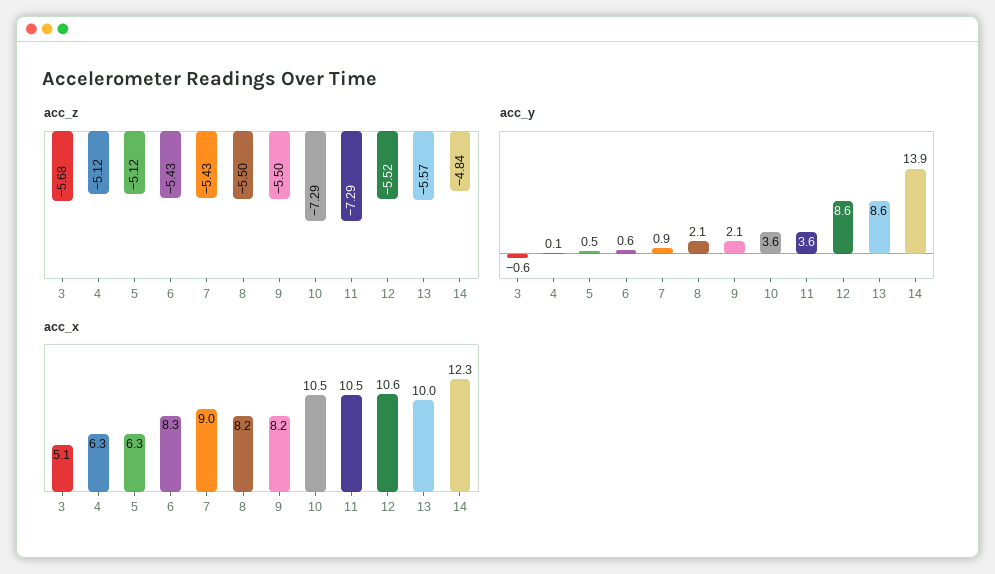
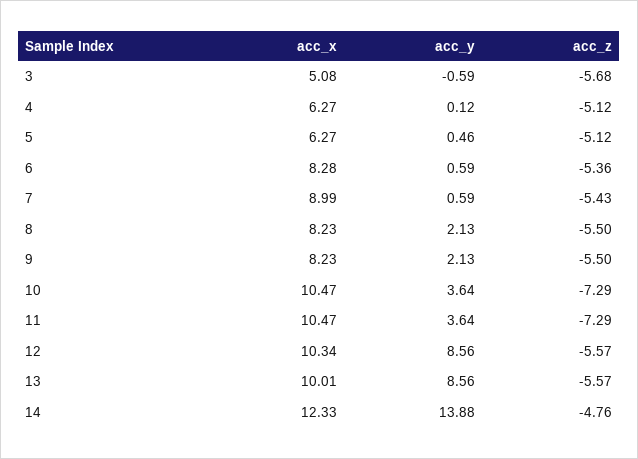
acc_z, 6: -5.43 -> -5.36
acc_z, 12: -5.52 -> -5.57
acc_z, 14: -4.84 -> -4.76
acc_y, 7: 0.9 -> 0.59
acc_x, 12: 10.6 -> 10.34

